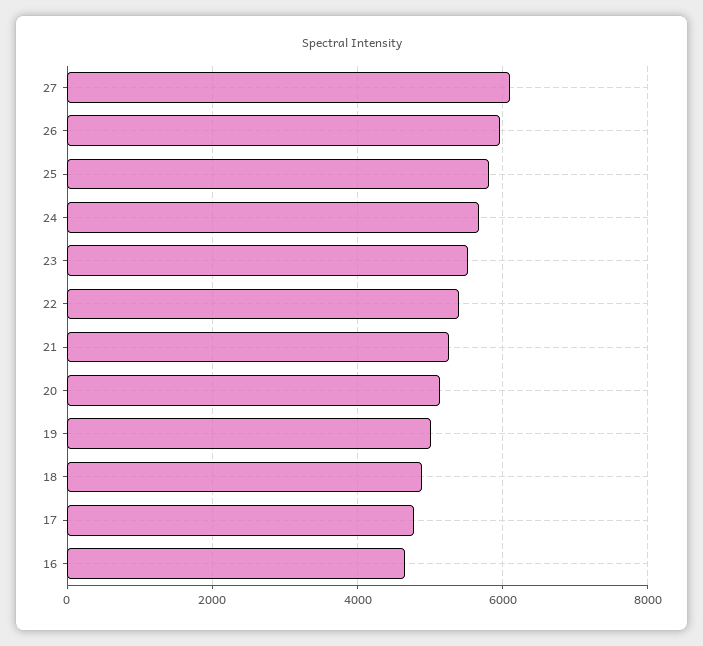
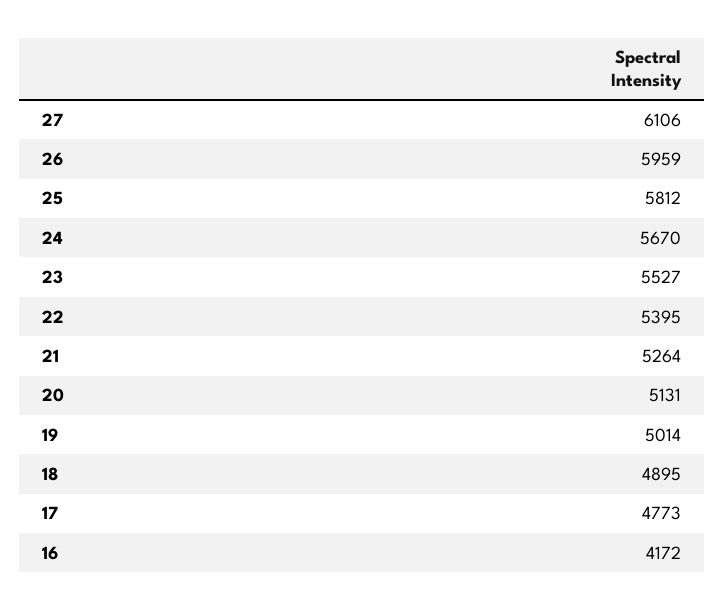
16: 4600 -> 4172

